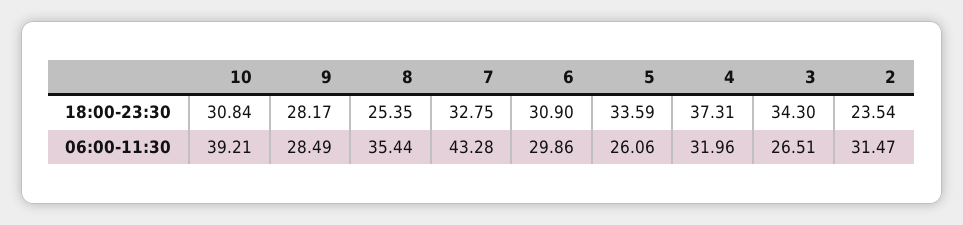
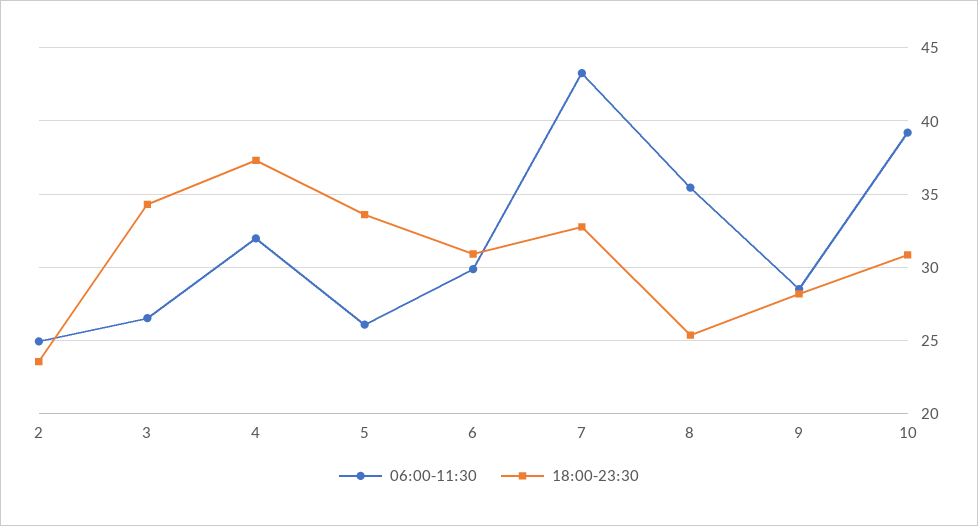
06:00-11:30, 2: 31.47 -> 25

